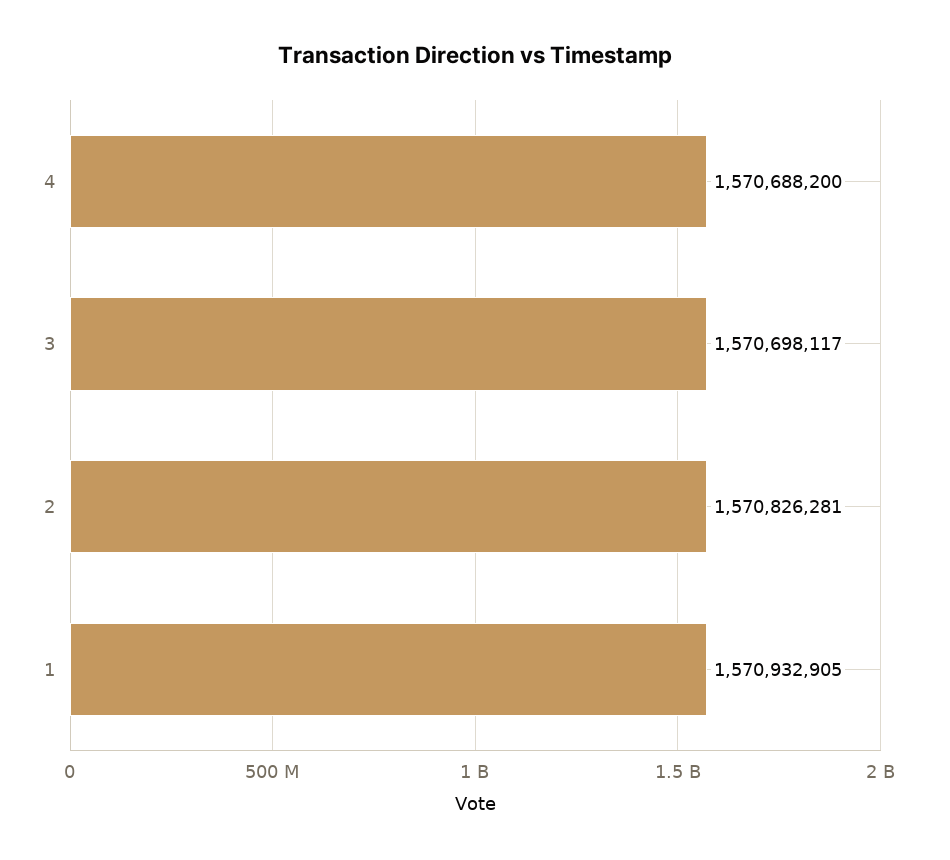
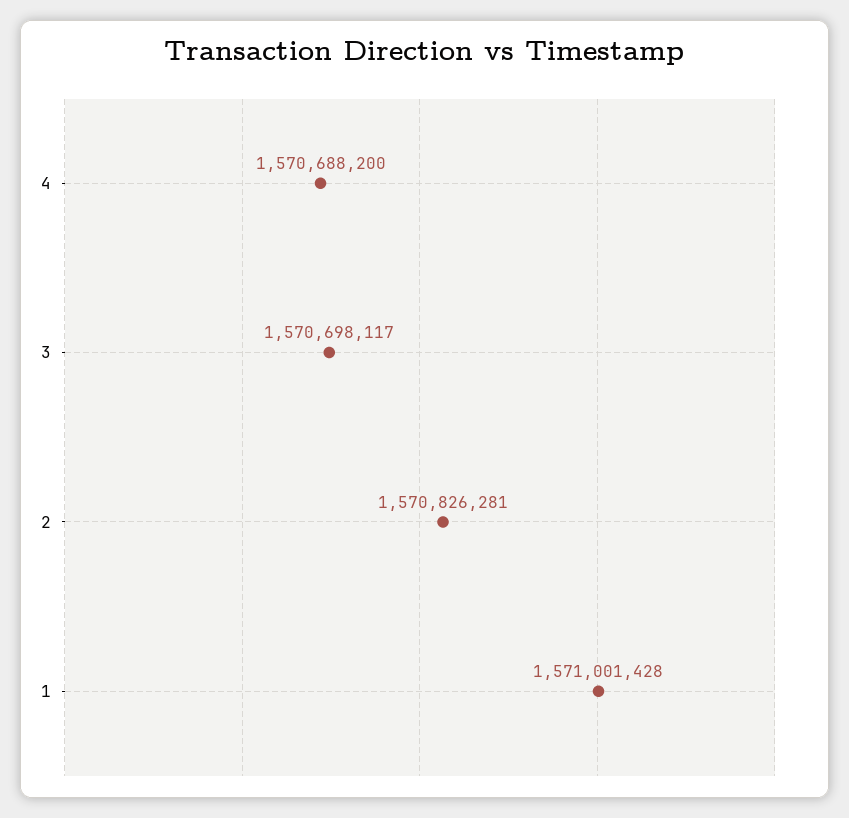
1: 1570932905 -> 1571001428

